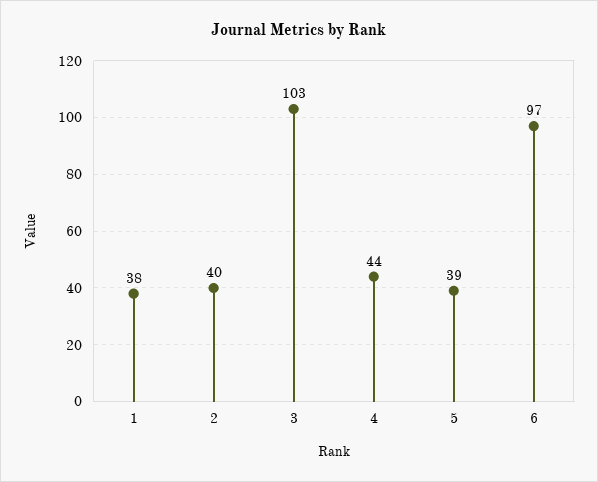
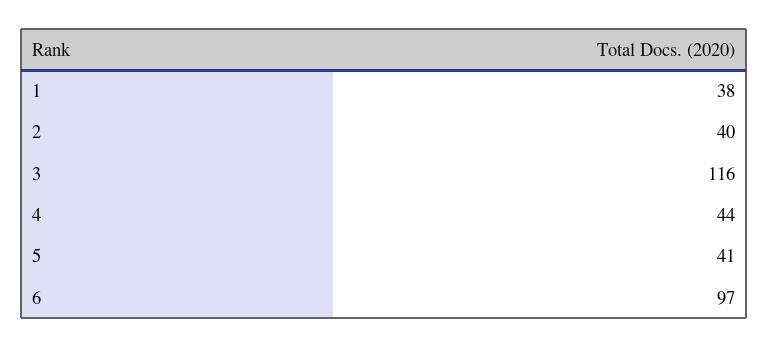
3: 103 -> 116
5: 39 -> 41

